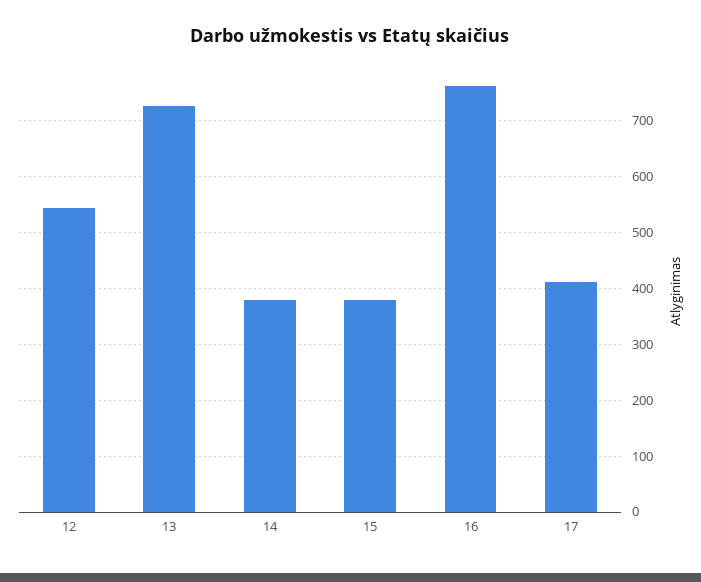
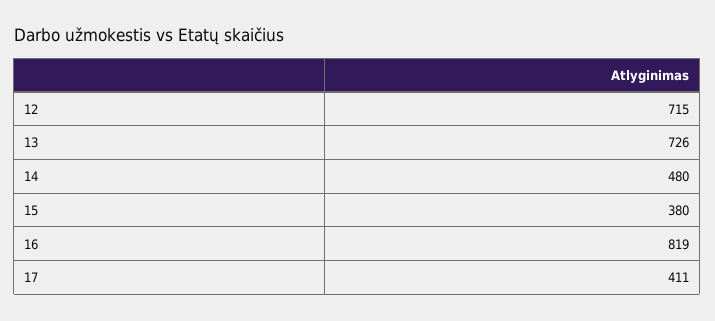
12: 540 -> 715
14: 380 -> 480
16: 760 -> 819

